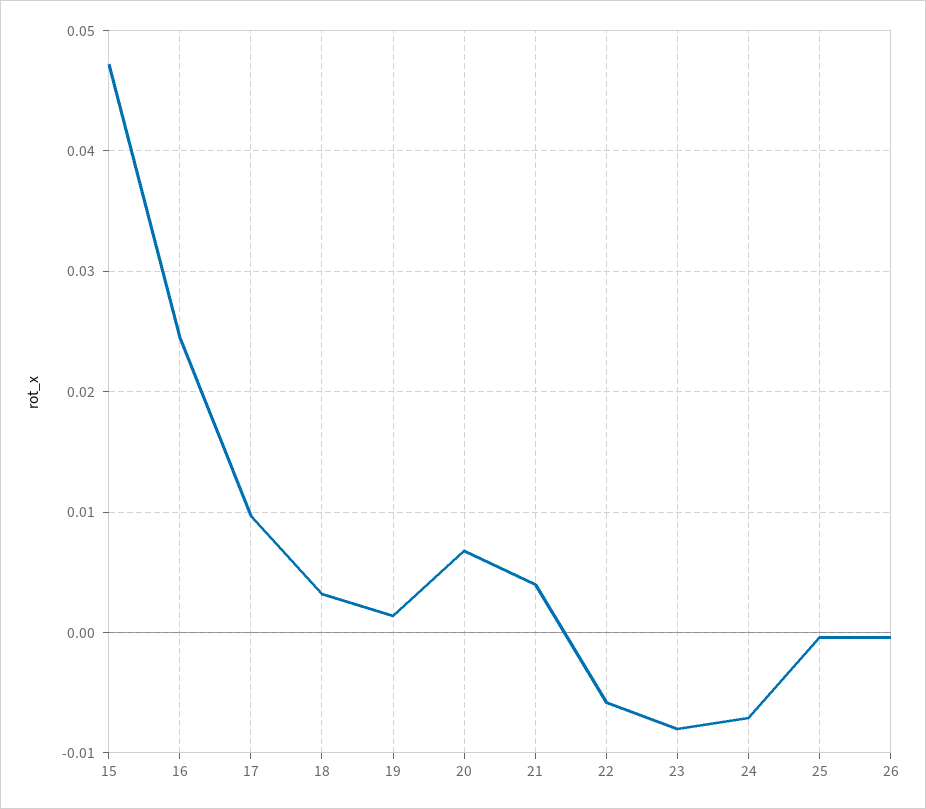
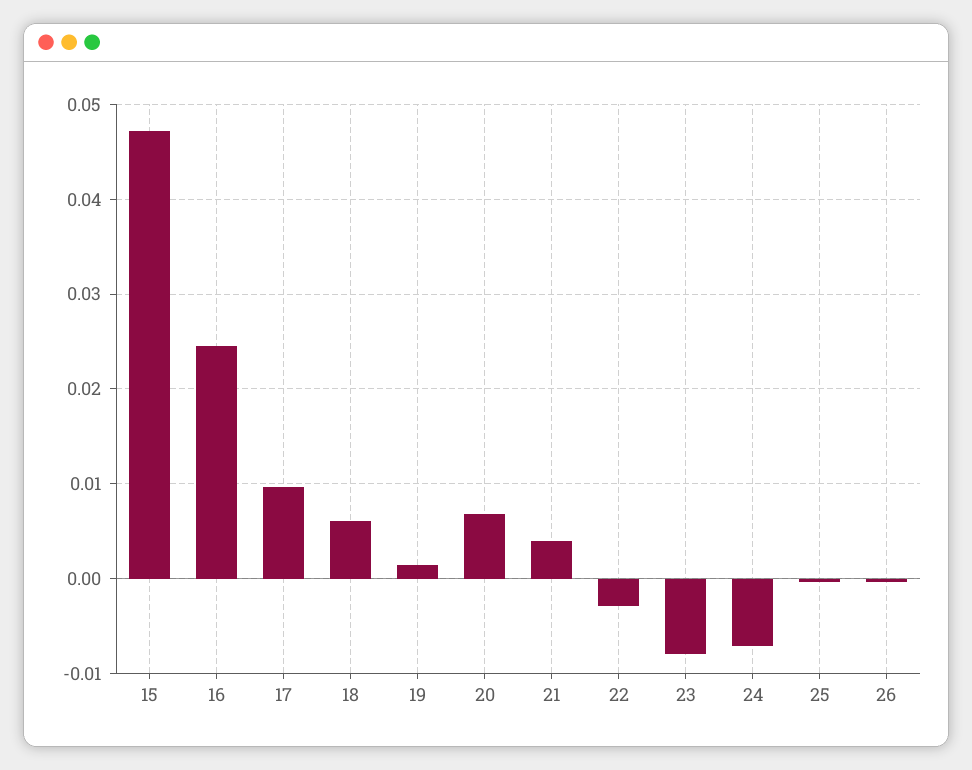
18: 0.003 -> 0.006
22: -0.006 -> -0.003

